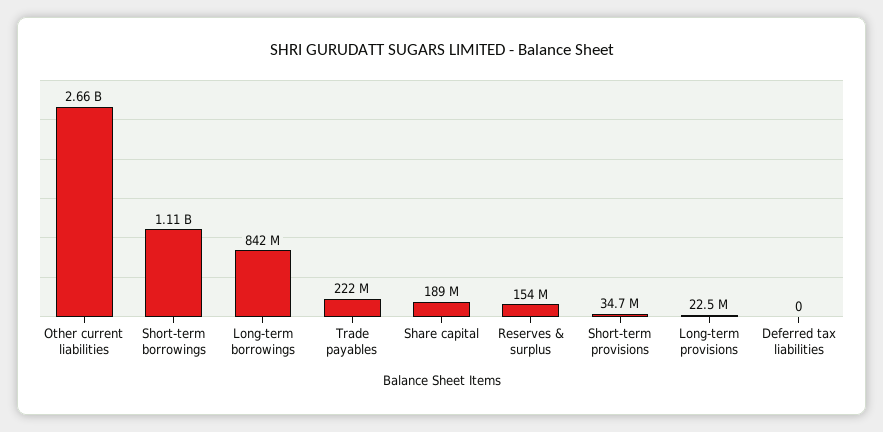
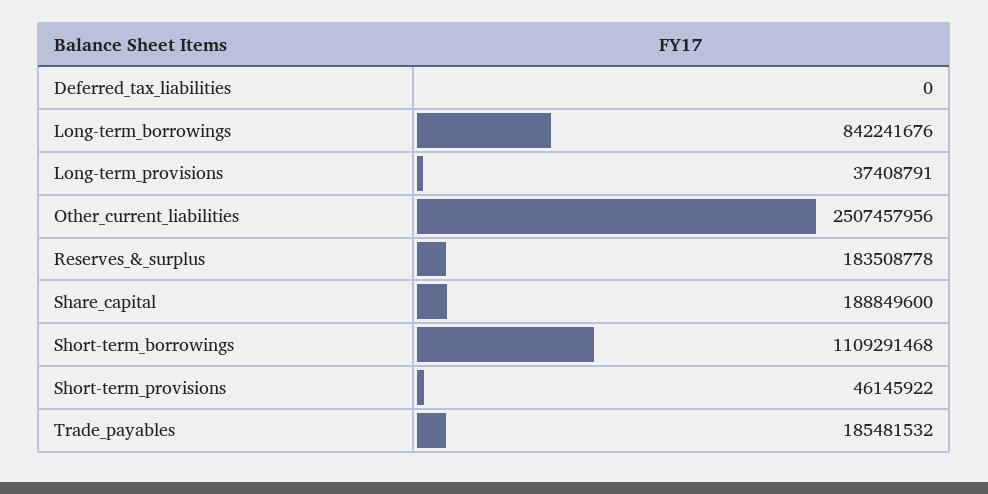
Other current liabilities: 2660000000 -> 2507457956
Trade payables: 222000000 -> 185481532
Reserves & surplus: 154000000 -> 183508778
Short-term provisions: 34700000 -> 46145922
Long-term provisions: 22500000 -> 37408791

